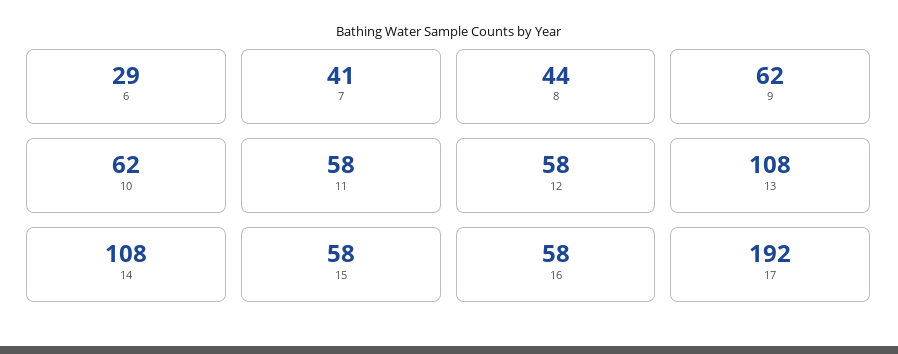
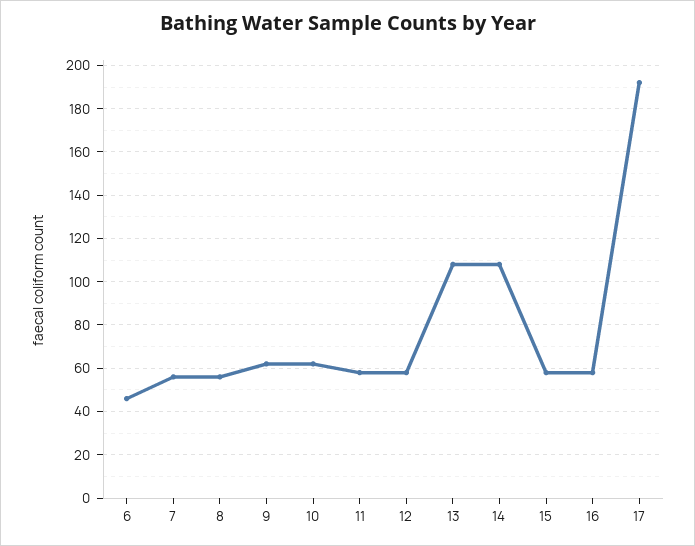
6: 29 -> 45
7: 41 -> 55
8: 44 -> 55

